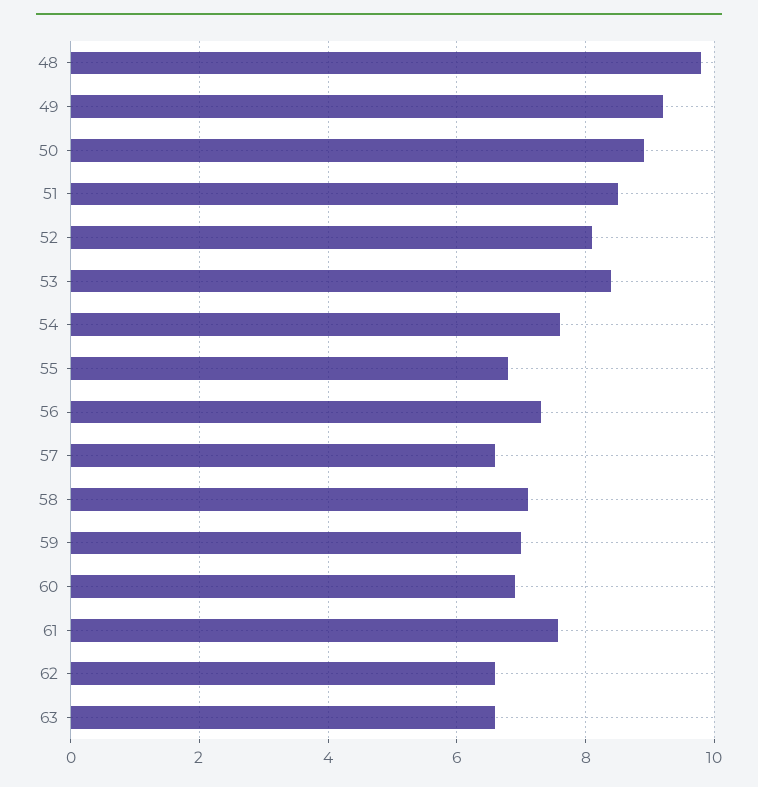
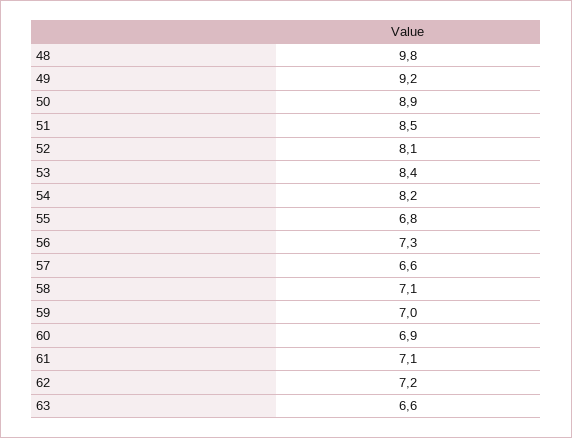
54: 7.6 -> 8.2
61: 7.6 -> 7.1
62: 6.6 -> 7.2

